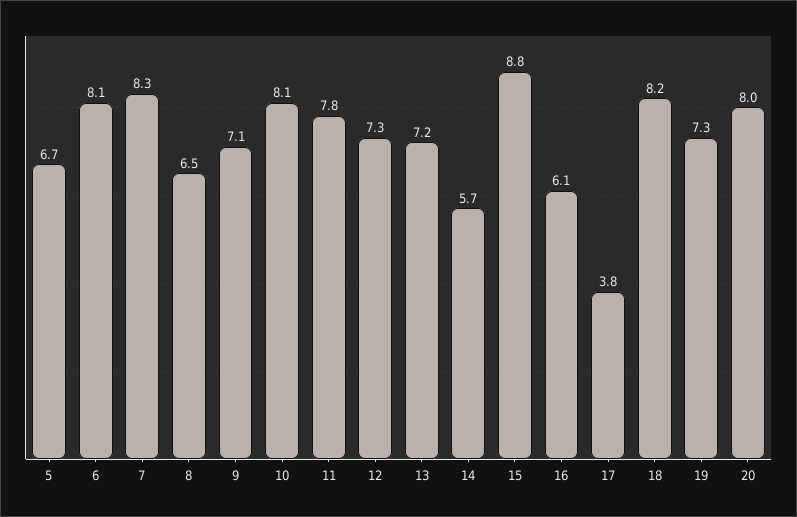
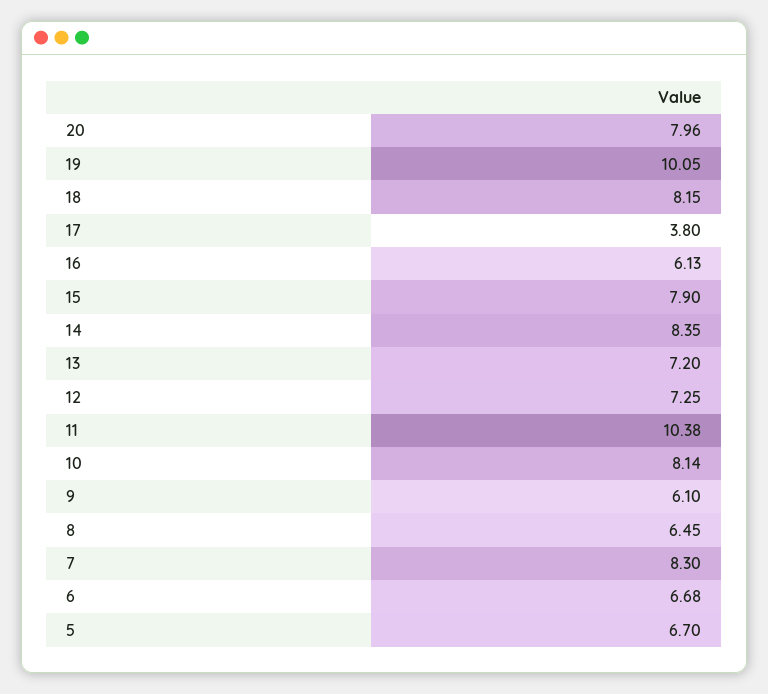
6: 8.1 -> 6.68
9: 7.1 -> 6.1
11: 7.8 -> 10.38
14: 5.7 -> 8.35
15: 8.8 -> 7.9
19: 7.3 -> 10.05

